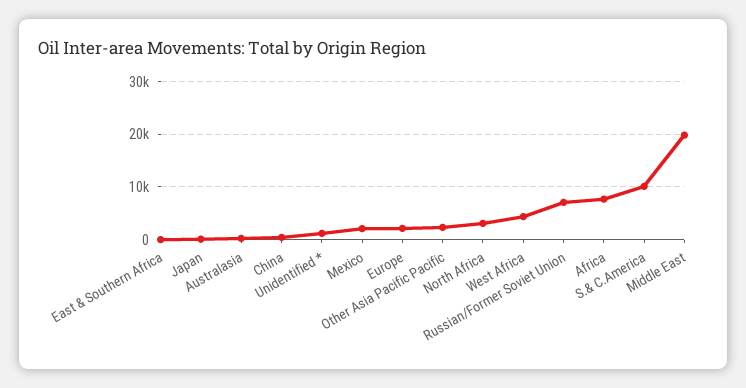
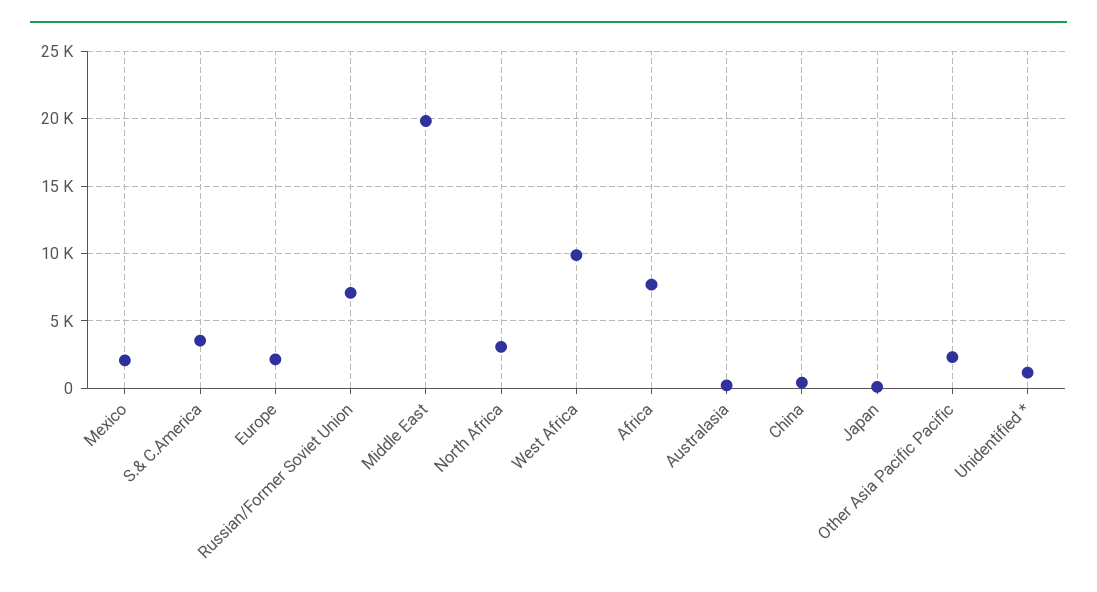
East & Southern Africa: 0 -> none
West Africa: 4000 -> 10000
S.& C.America: 10000 -> 3500

